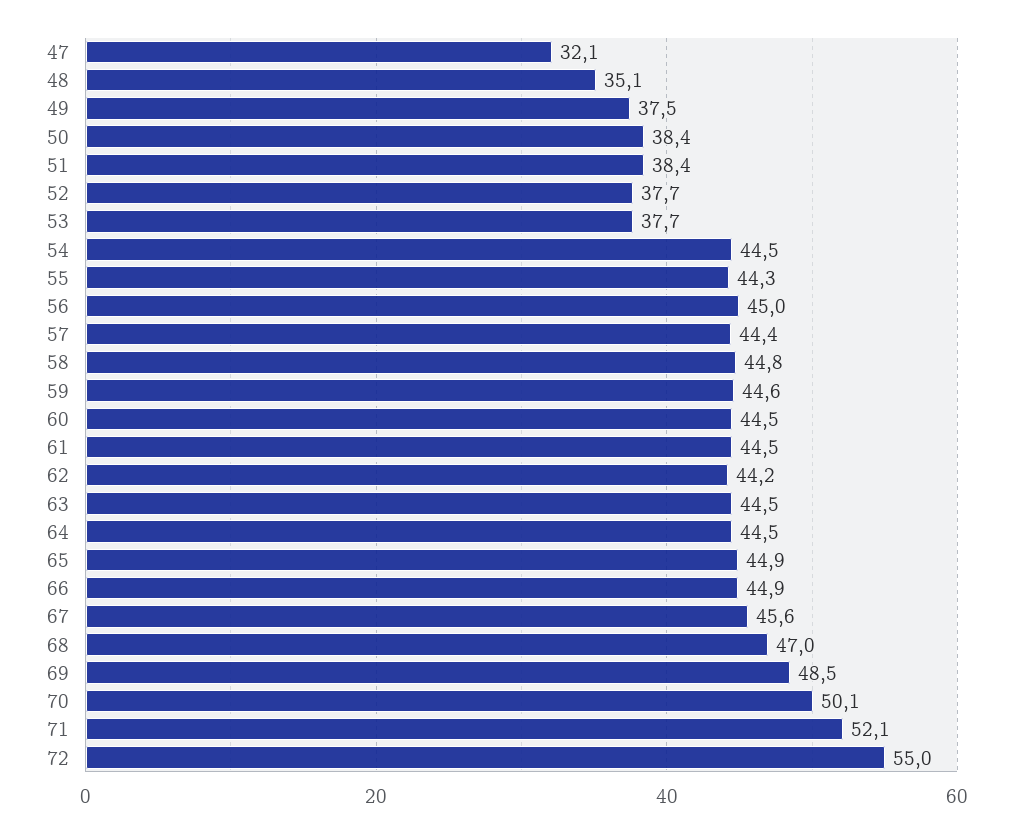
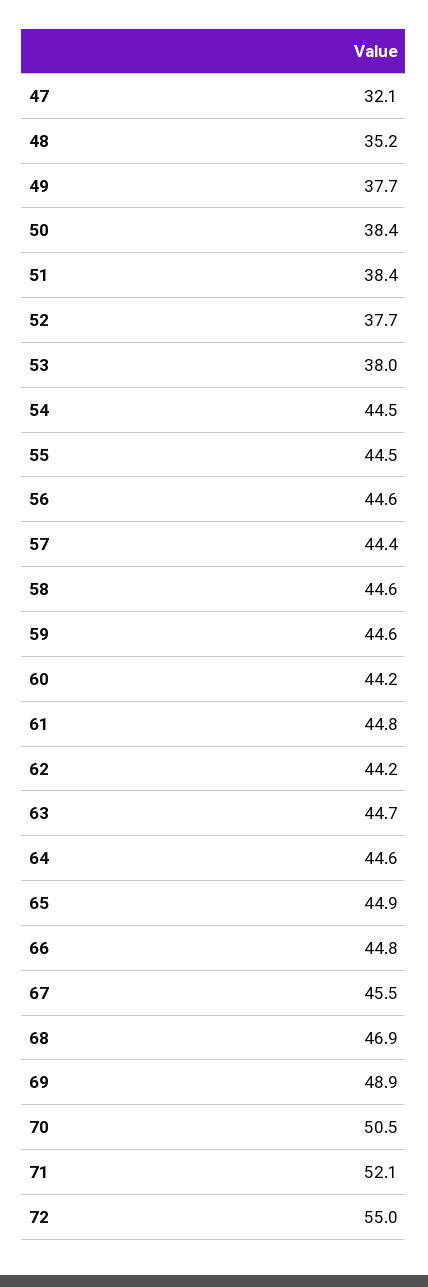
48: 35.1 -> 35.2
49: 37.5 -> 37.7
53: 37.7 -> 38
55: 44.3 -> 44.5
56: 45 -> 44.6
58: 44.8 -> 44.6
60: 44.5 -> 44.2
61: 44.5 -> 44.8
63: 44.5 -> 44.7
64: 44.5 -> 44.6
66: 44.9 -> 44.8
67: 45.6 -> 45.5
68: 47 -> 46.9
69: 48.5 -> 48.9
70: 50.1 -> 50.5

